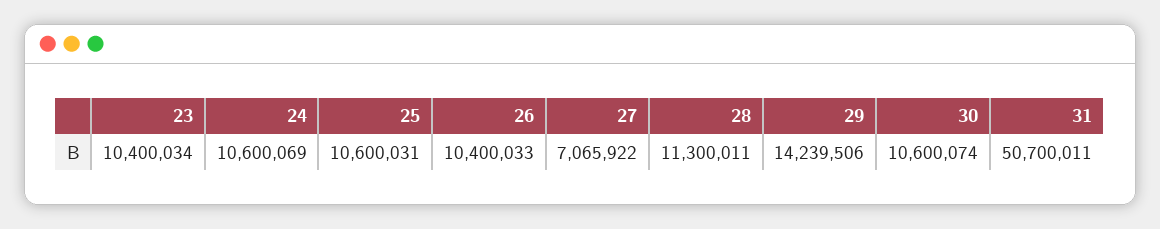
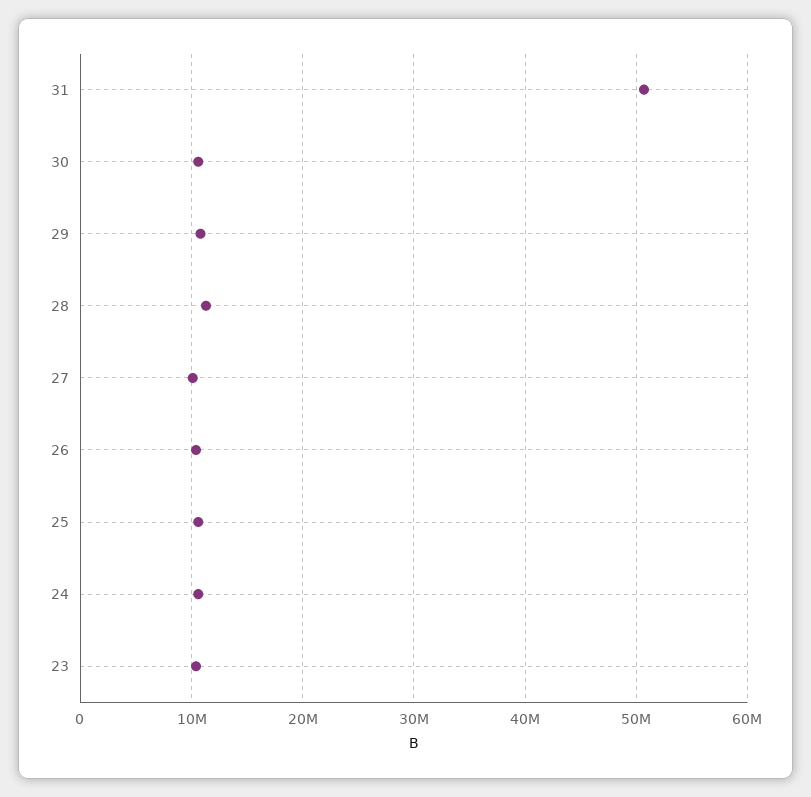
27: 7065922 -> 10000000
29: 14239506 -> 11000000

